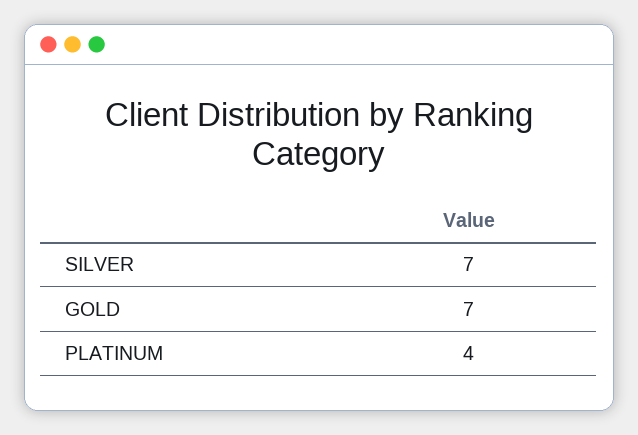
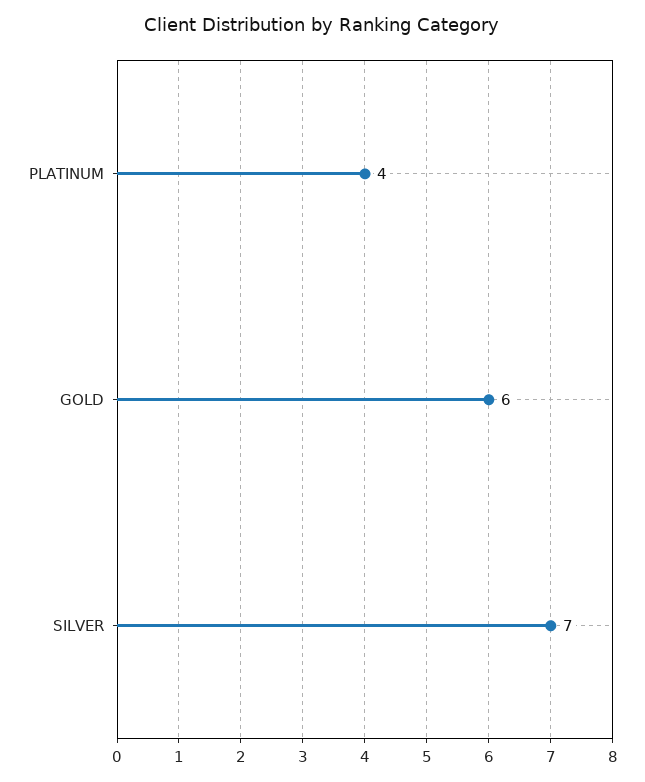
GOLD: 7 -> 6

